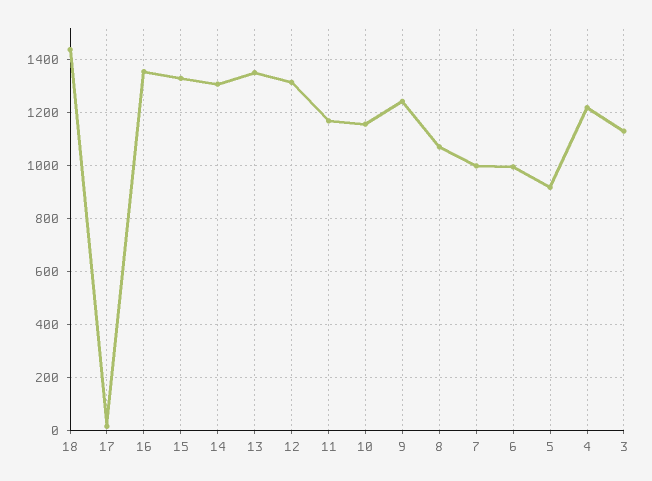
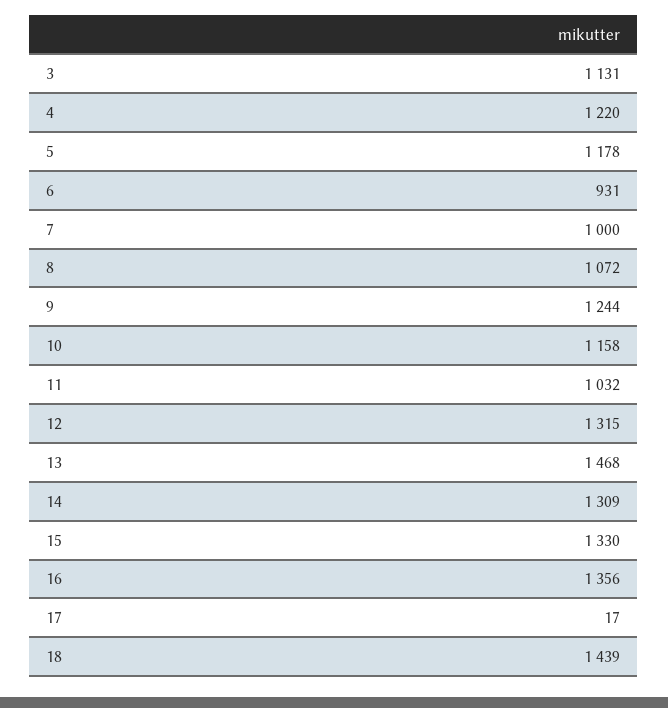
13: 1350 -> 1468
11: 1175 -> 1032
6: 1000 -> 931
5: 925 -> 1178

